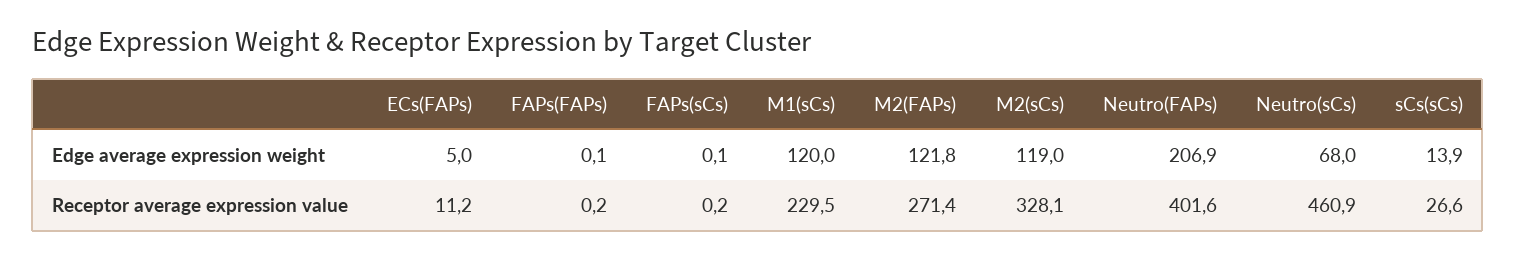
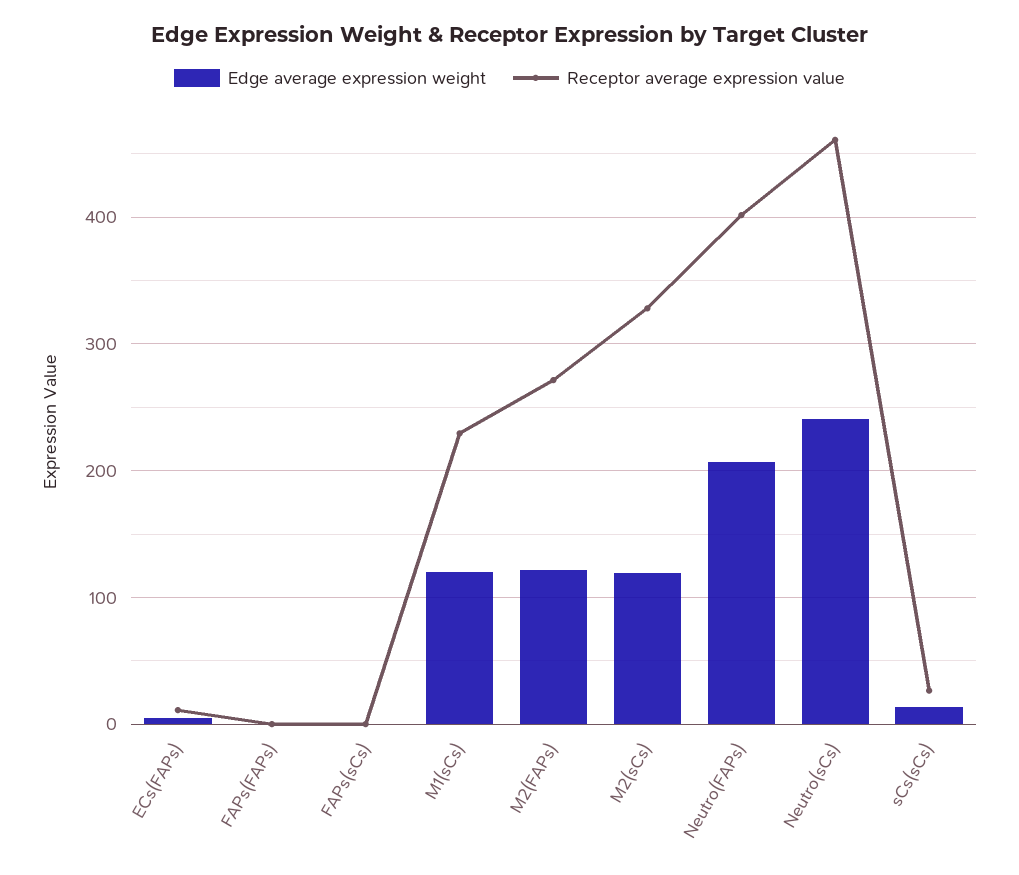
Edge average expression weight, Neutro(sCs): 68 -> 240

